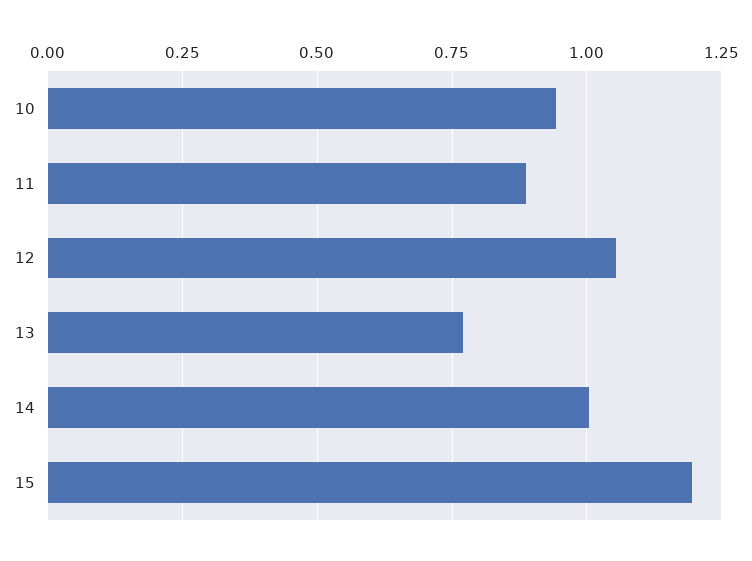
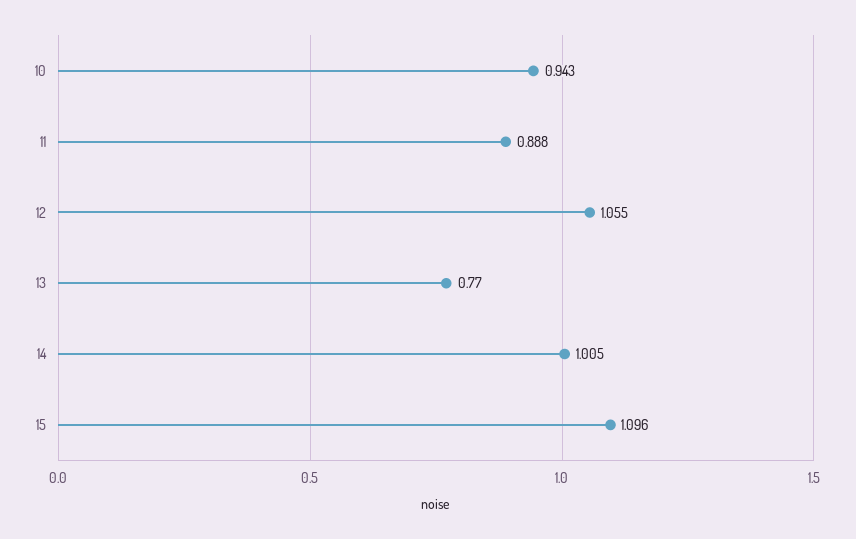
15: 1.2 -> 1.096

